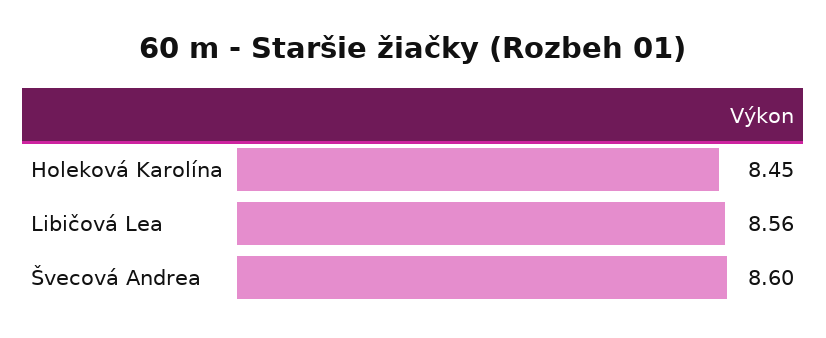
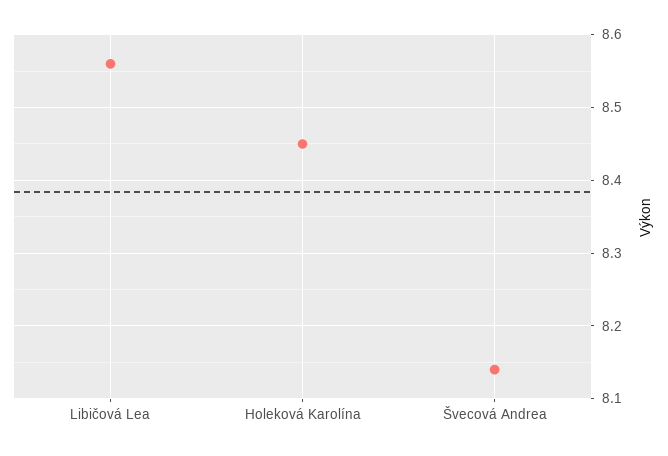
Švecová Andrea: 8.6 -> 8.14

